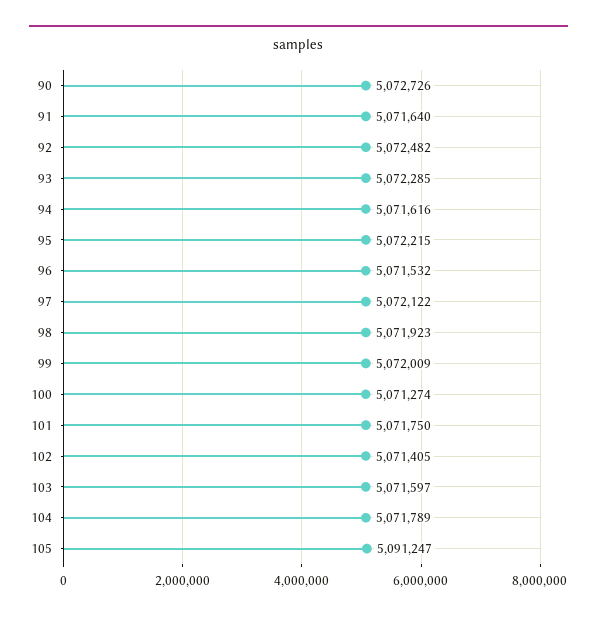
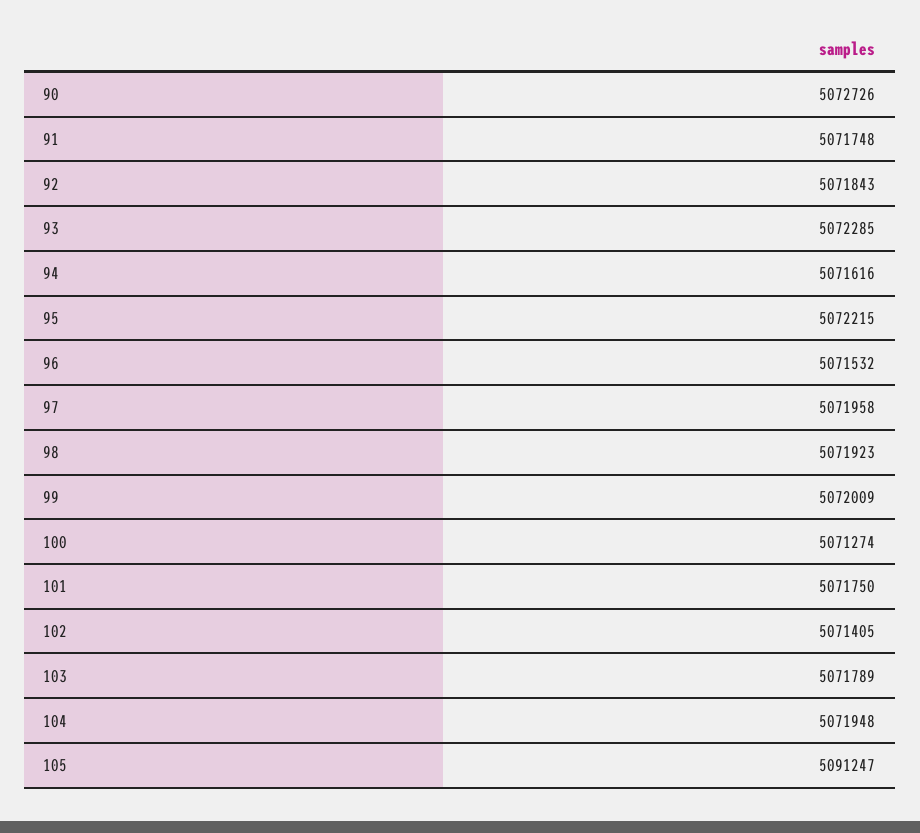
91: 5071640 -> 5071748
92: 5072482 -> 5071843
97: 5072122 -> 5071958
103: 5071597 -> 5071789
104: 5071789 -> 5071948

